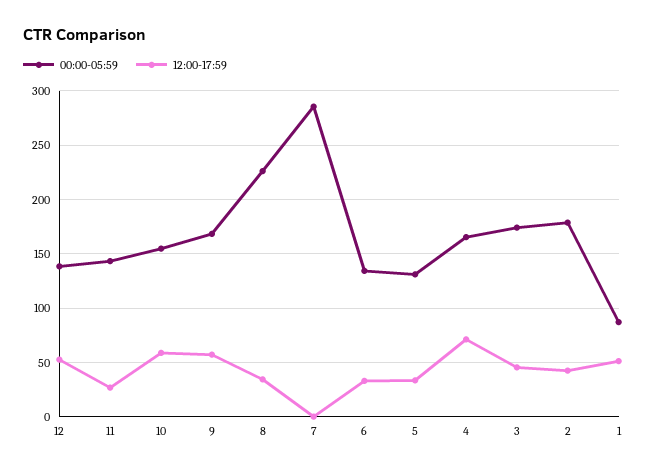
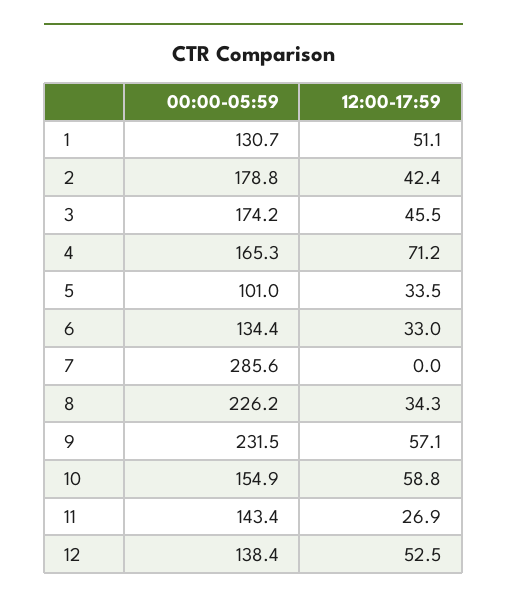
00:00-05:59, 9: 170 -> 231.5
00:00-05:59, 5: 130 -> 101
00:00-05:59, 1: 90 -> 130.7

